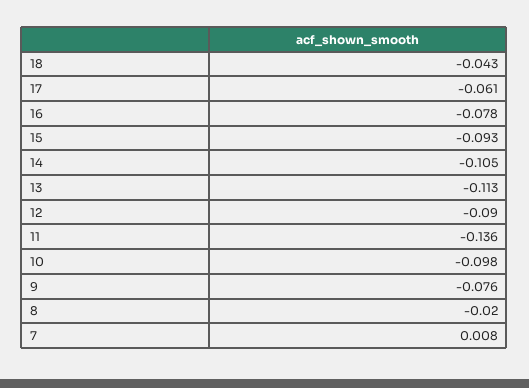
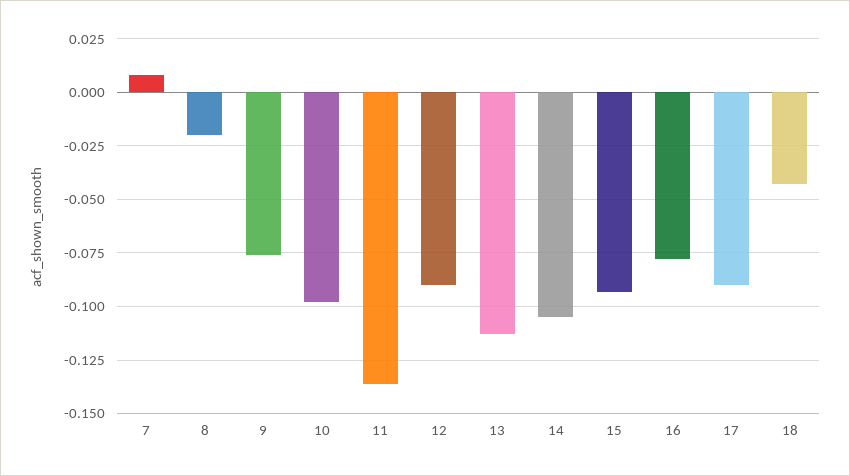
17: -0.061 -> -0.09

